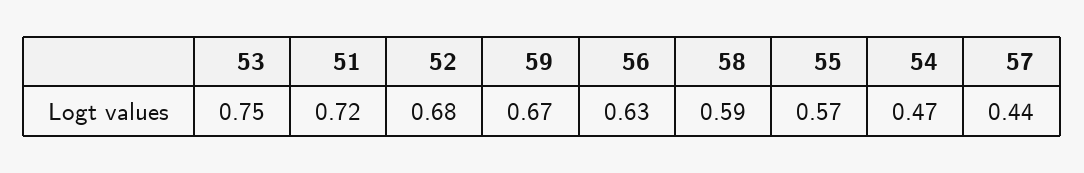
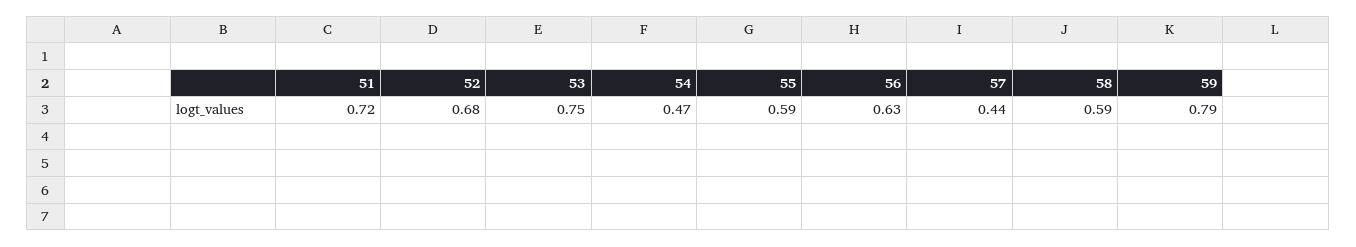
59: 0.67 -> 0.79
55: 0.57 -> 0.59

